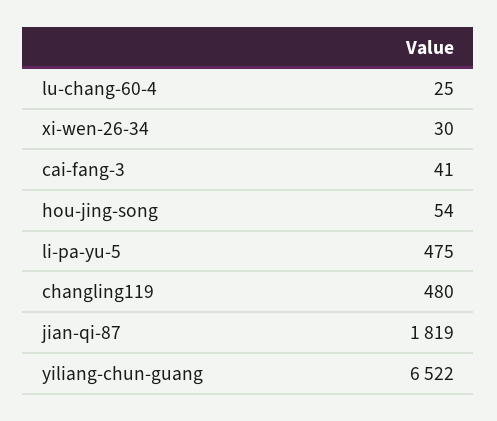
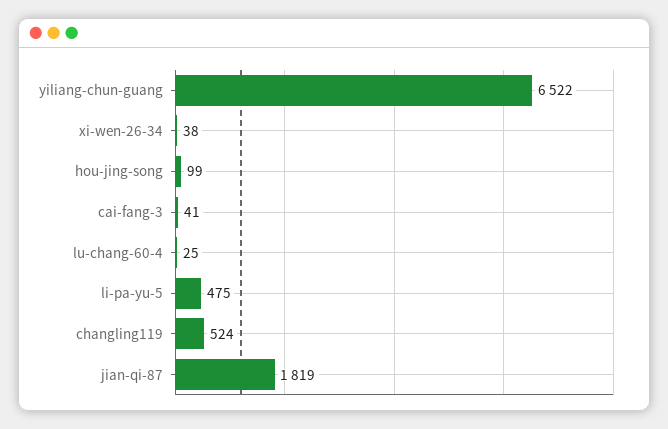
xi-wen-26-34: 30 -> 38
hou-jing-song: 54 -> 99
changling119: 480 -> 524

